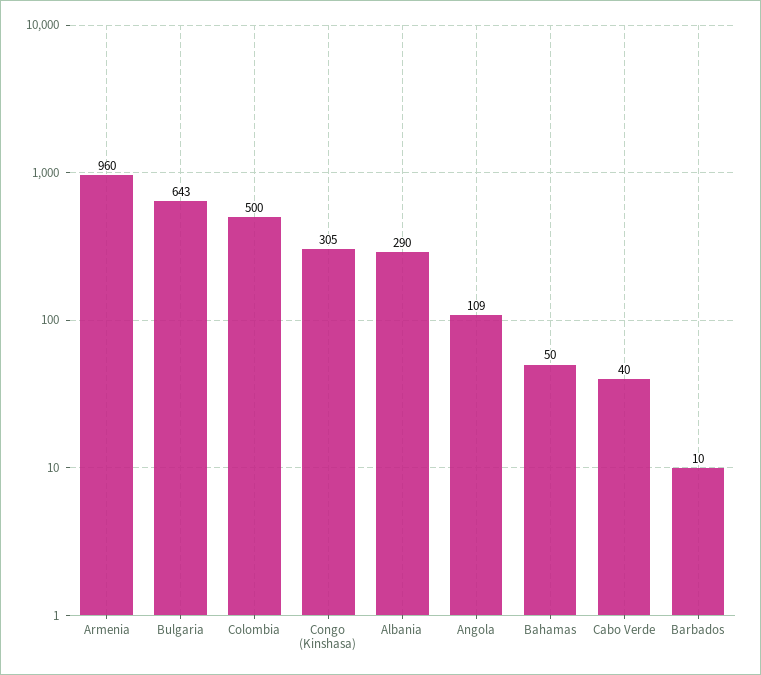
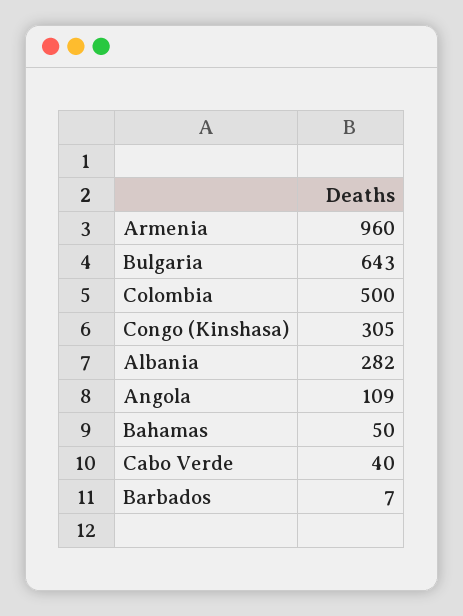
Albania: 290 -> 282
Barbados: 10 -> 7

